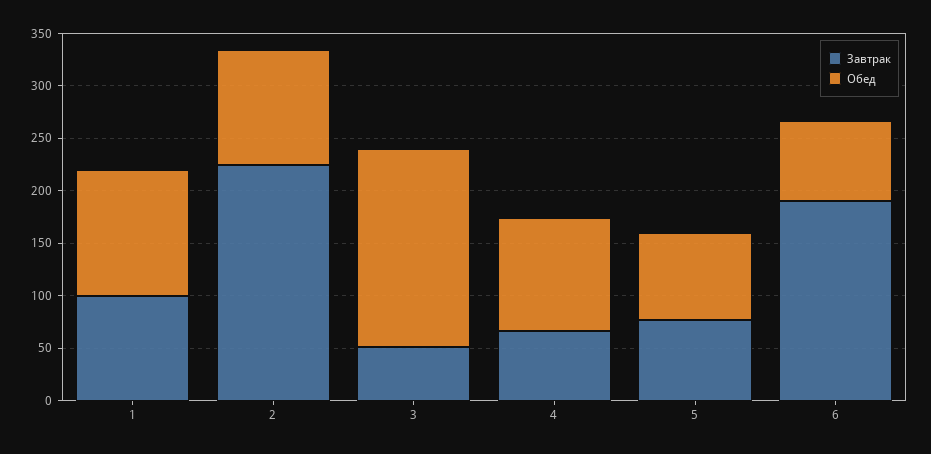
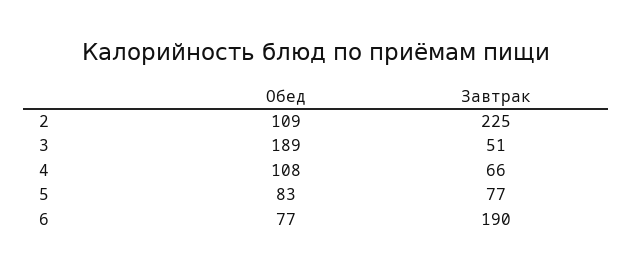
Завтрак, 1: 100 -> none
Обед, 1: 120 -> none

